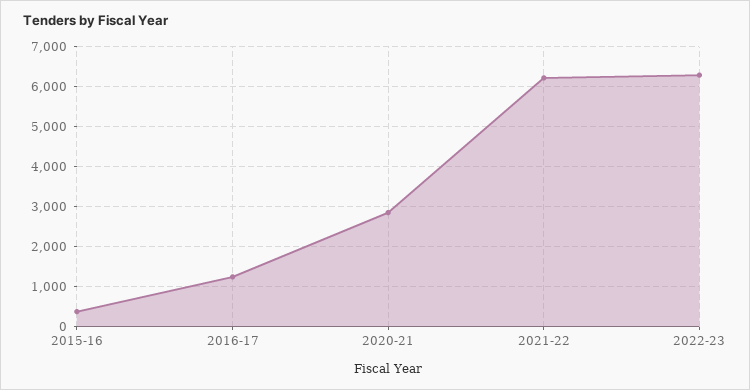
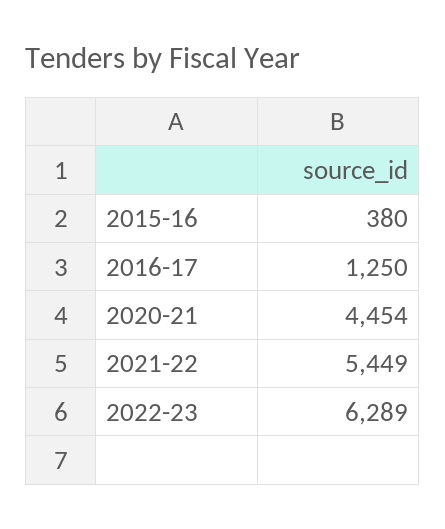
2020-21: 2800 -> 4454
2021-22: 6200 -> 5449

